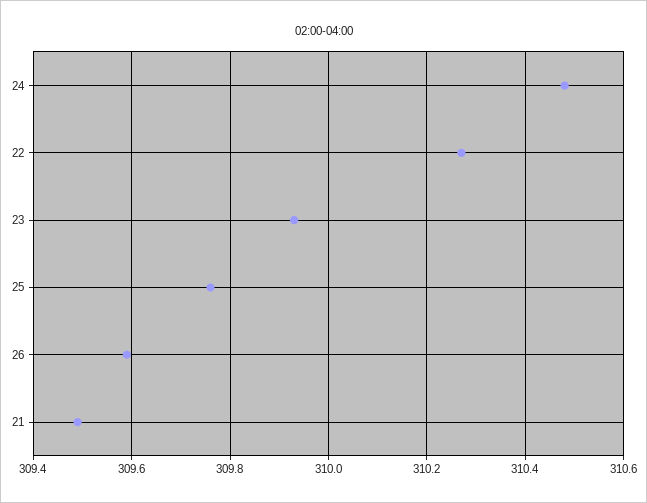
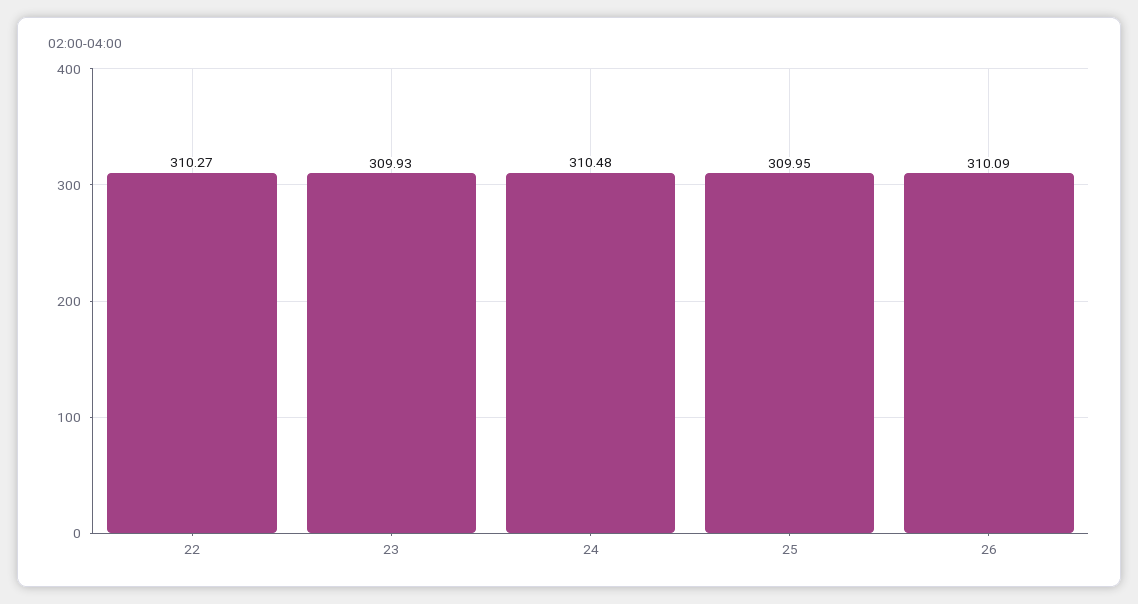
25: 309.75 -> 309.95
26: 309.6 -> 310.09
21: 309.5 -> none

